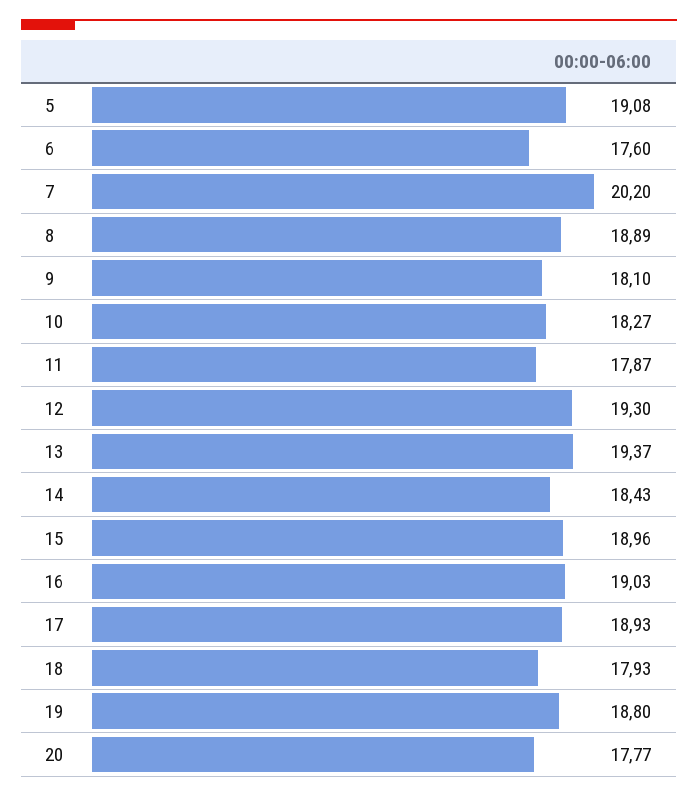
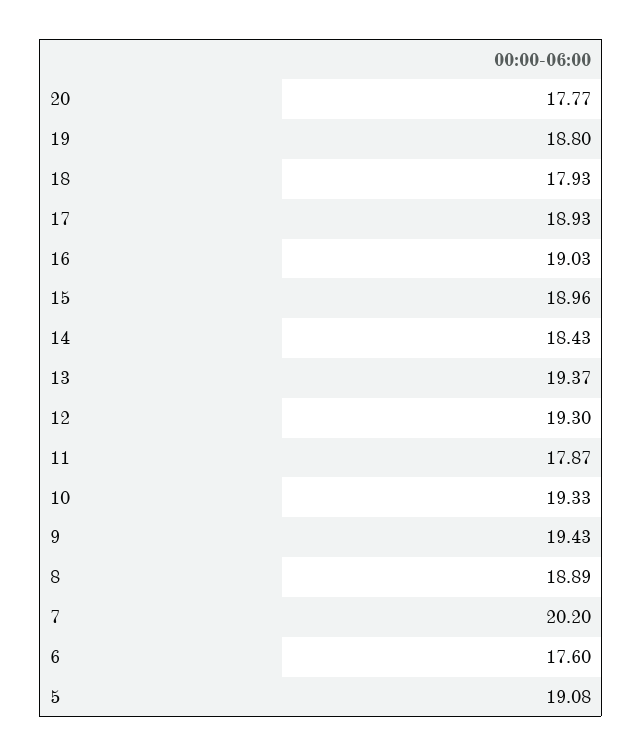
9: 18.1 -> 19.43
10: 18.27 -> 19.33

